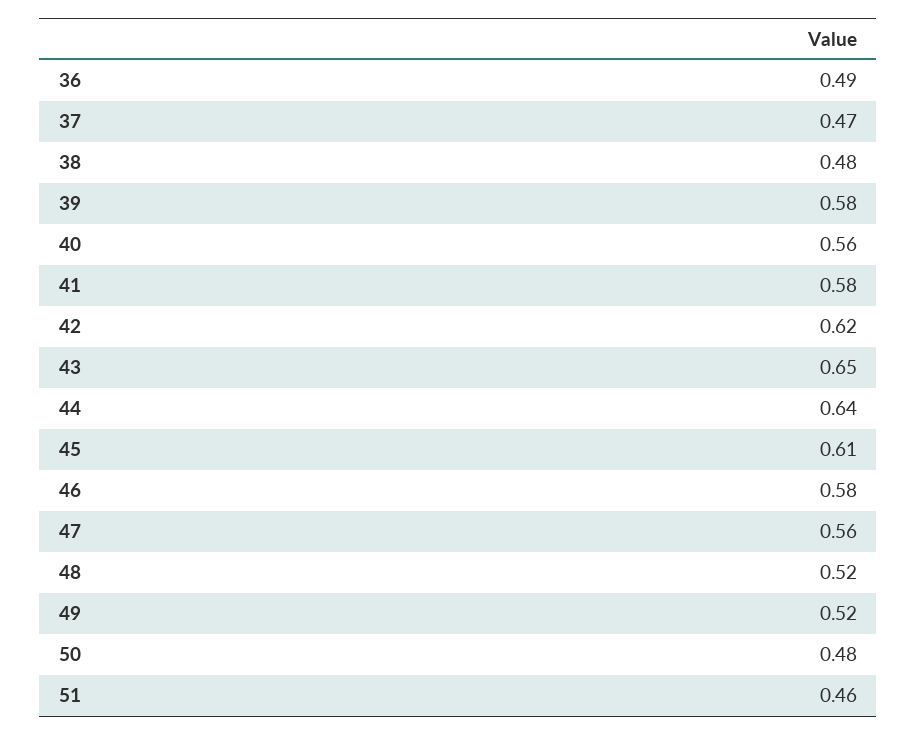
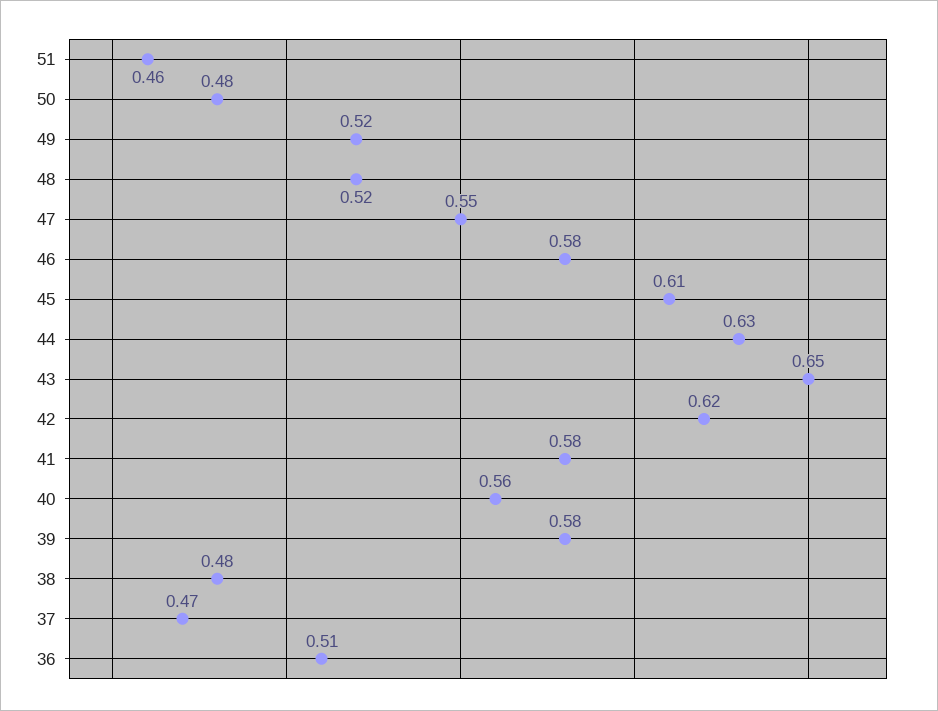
36: 0.49 -> 0.51
44: 0.64 -> 0.63
47: 0.56 -> 0.55

